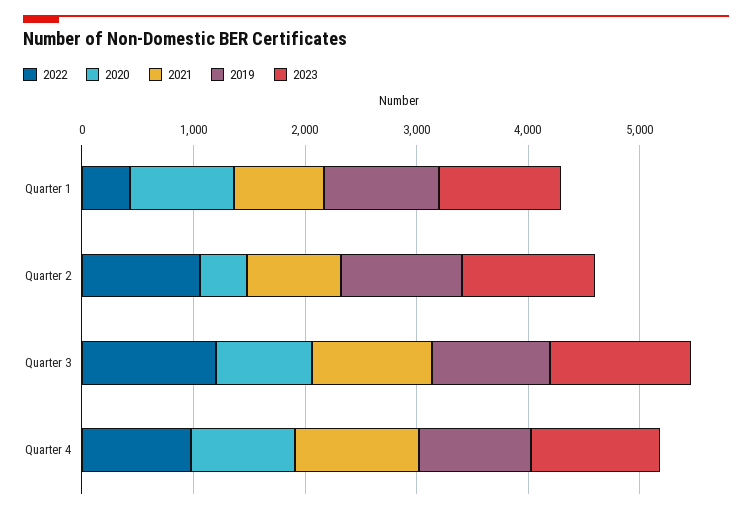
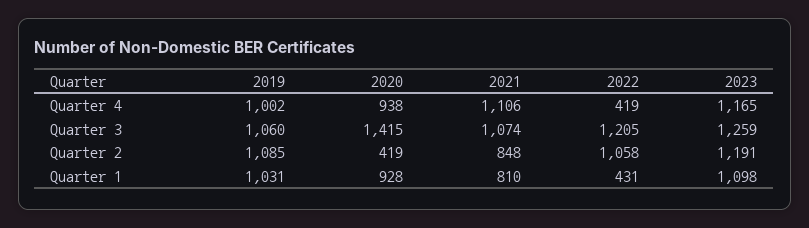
2020, Quarter 3: 800 -> 1415
2022, Quarter 4: 1000 -> 419

